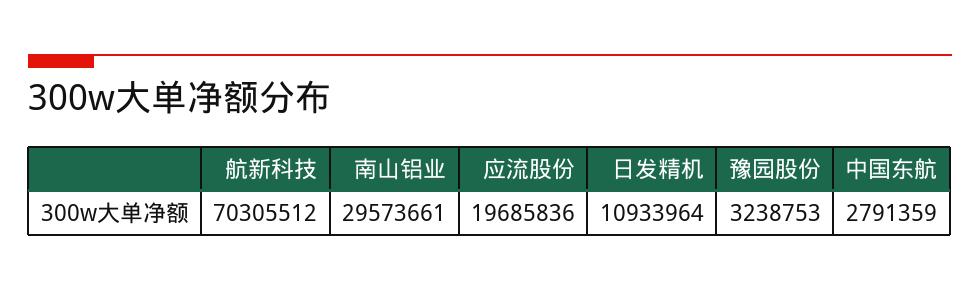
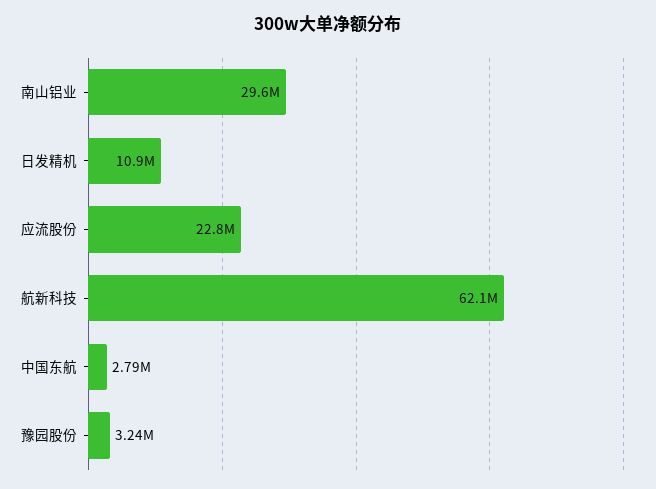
航新科技: 70305512 -> 62100000
应流股份: 19685836 -> 22800000

